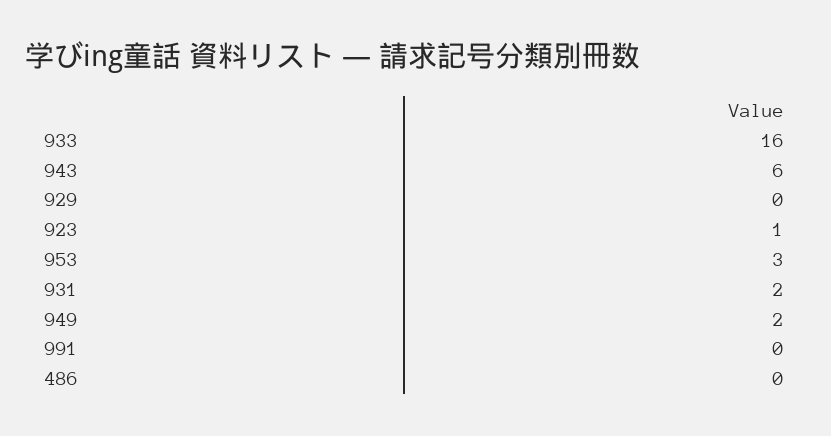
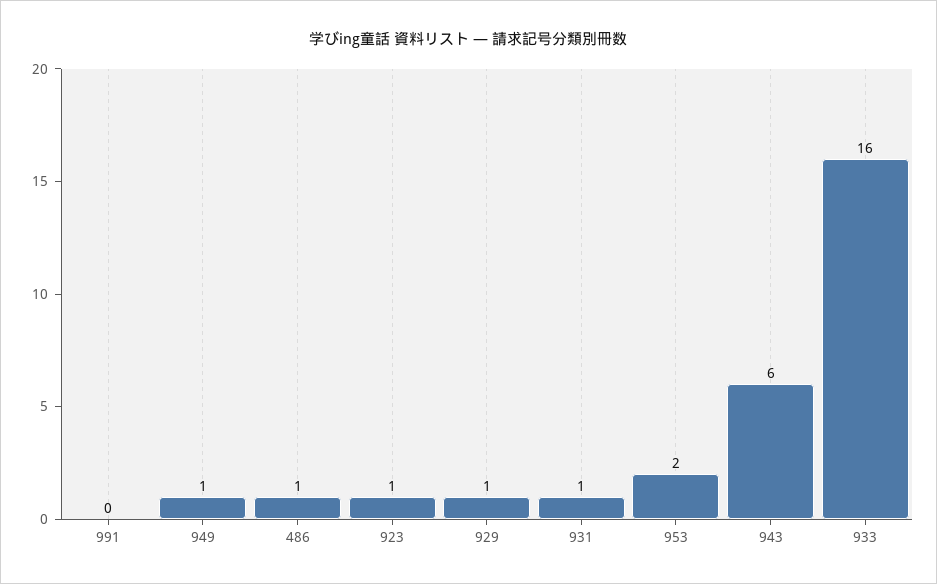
929: 0 -> 1
953: 3 -> 2
931: 2 -> 1
949: 2 -> 1
486: 0 -> 1

